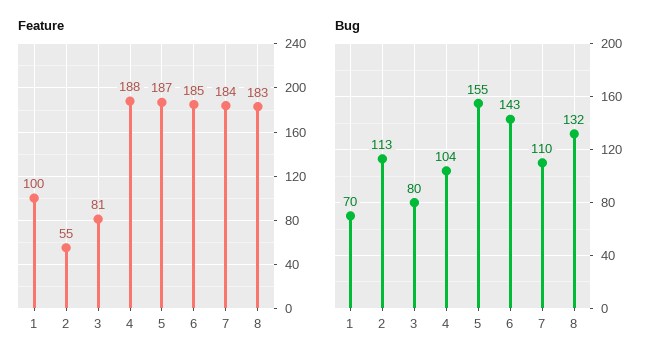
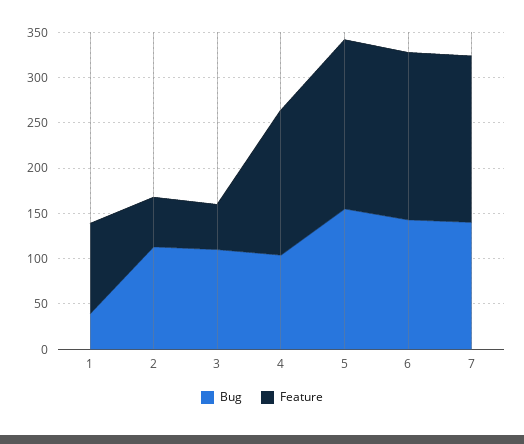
Feature, 3: 81 -> 50
Feature, 4: 188 -> 160
Feature, 8: 183 -> none
Bug, 1: 70 -> 40
Bug, 3: 80 -> 110
Bug, 7: 110 -> 140
Bug, 8: 132 -> none

